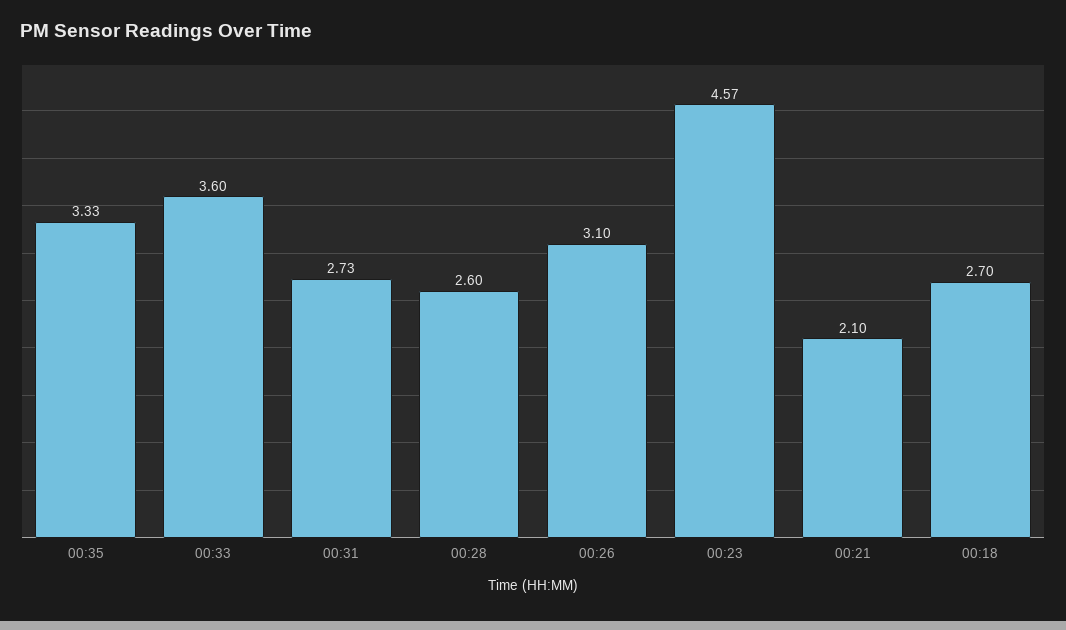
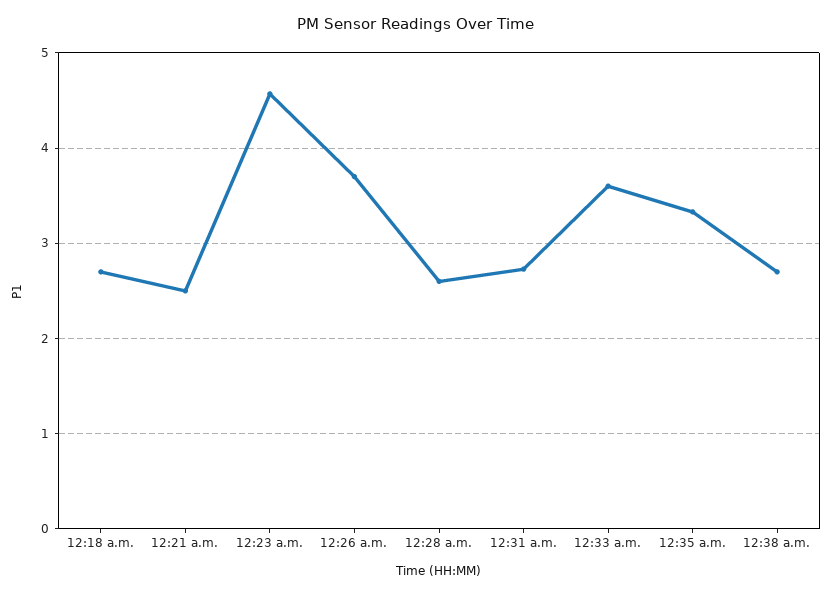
00:26: 3.1 -> 3.7
00:21: 2.1 -> 2.5
12:38 a.m.: none -> 2.7

